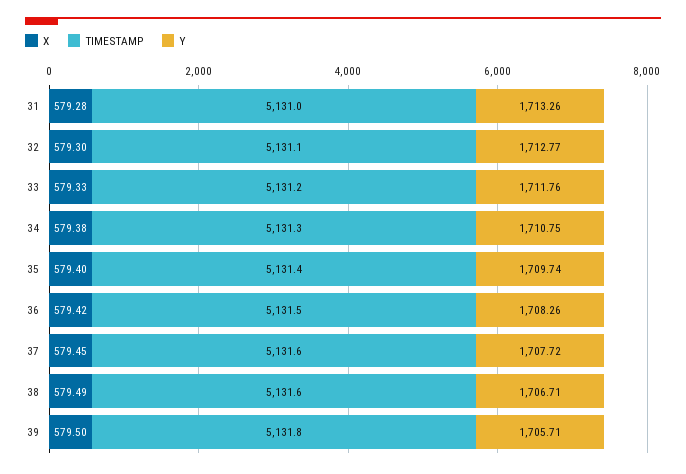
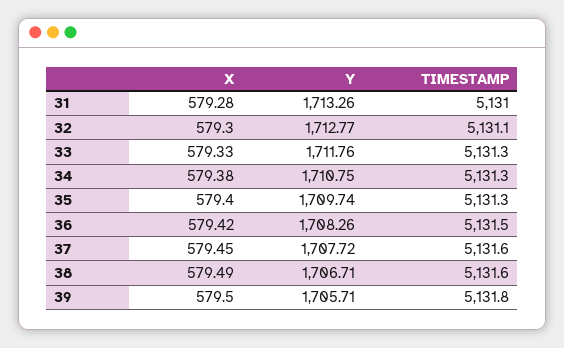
TIMESTAMP, 33: 5131.2 -> 5131.3
TIMESTAMP, 35: 5131.4 -> 5131.3

